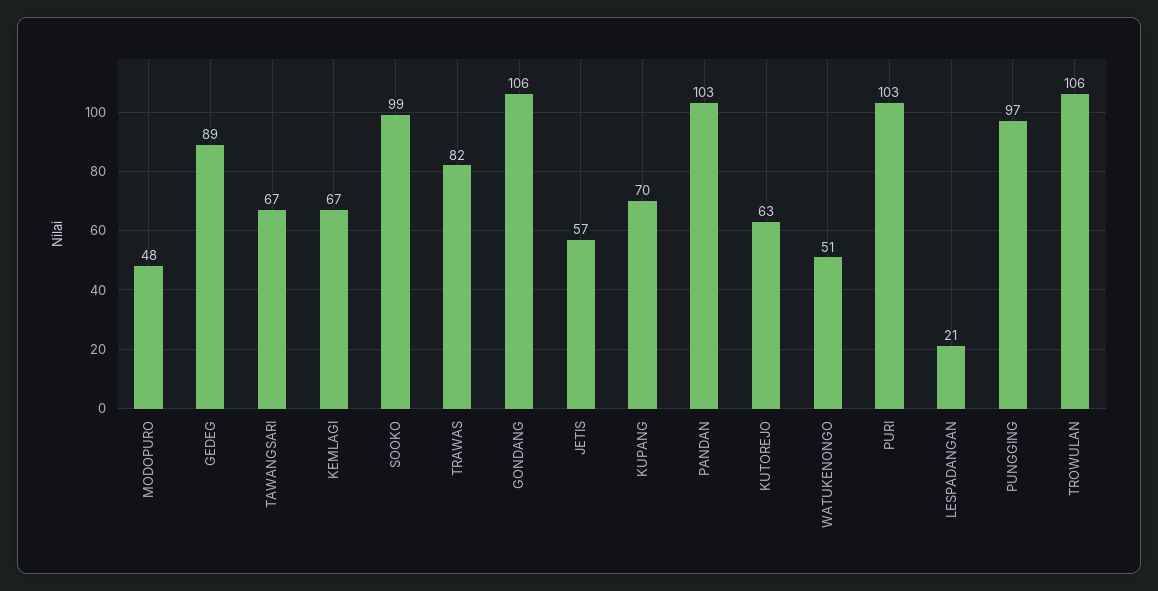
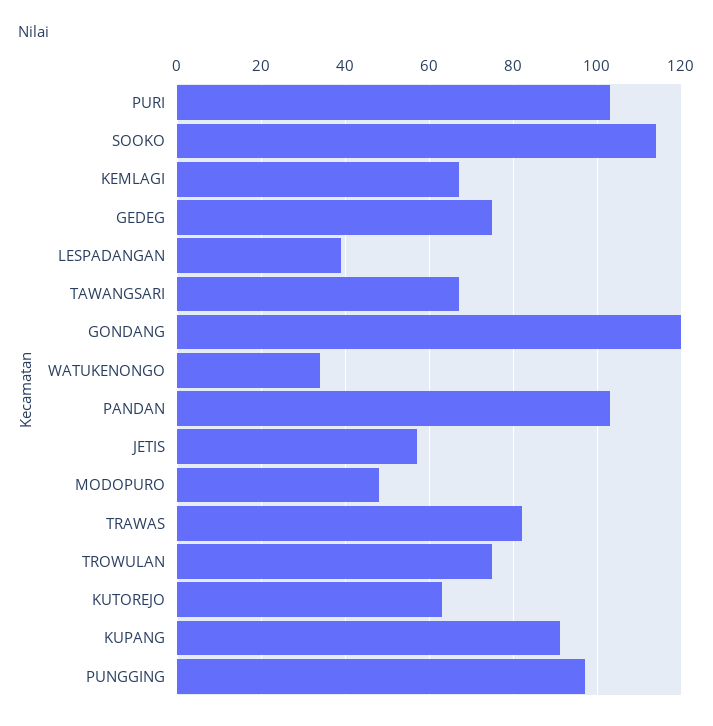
GEDEG: 89 -> 75
SOOKO: 99 -> 115
GONDANG: 106 -> 120
KUPANG: 70 -> 90
WATUKENONGO: 51 -> 35
LESPADANGAN: 21 -> 40
TROWULAN: 106 -> 75

